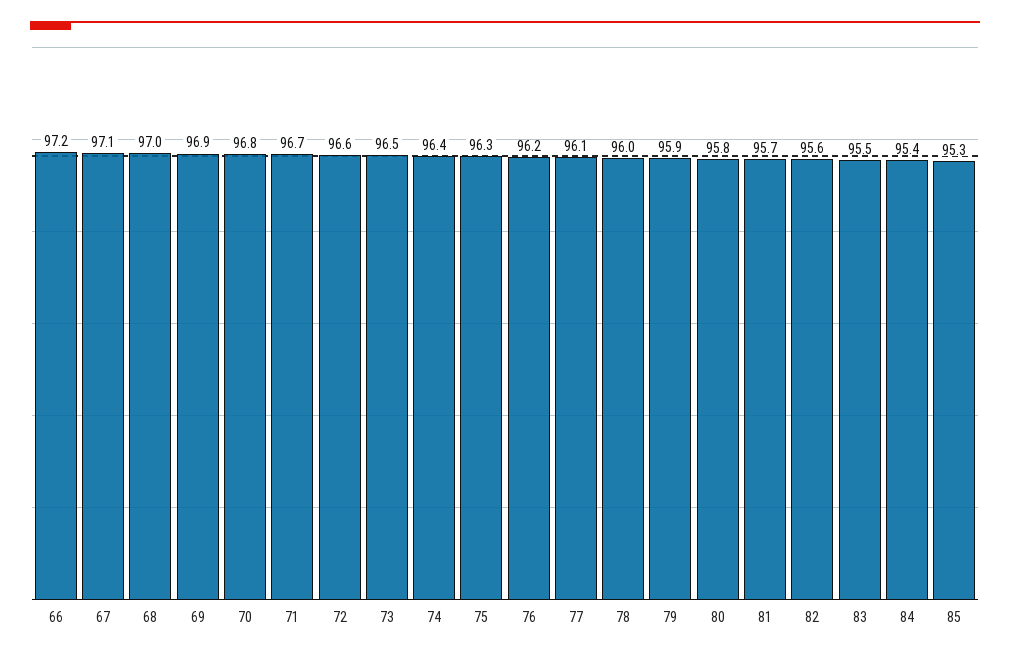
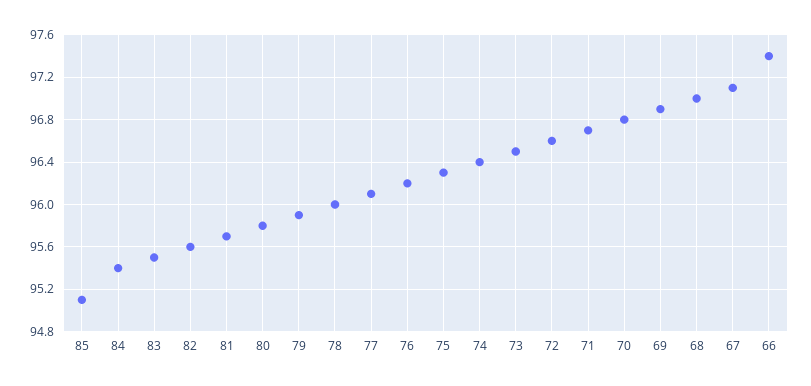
66: 97.2 -> 97.4
85: 95.3 -> 95.1

